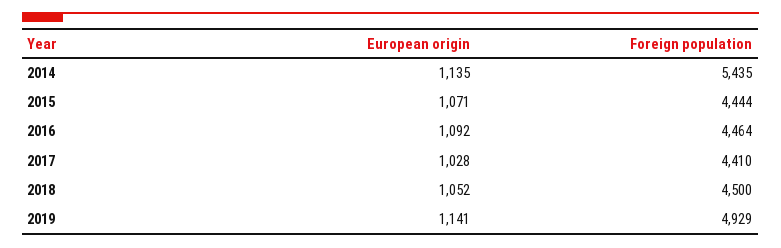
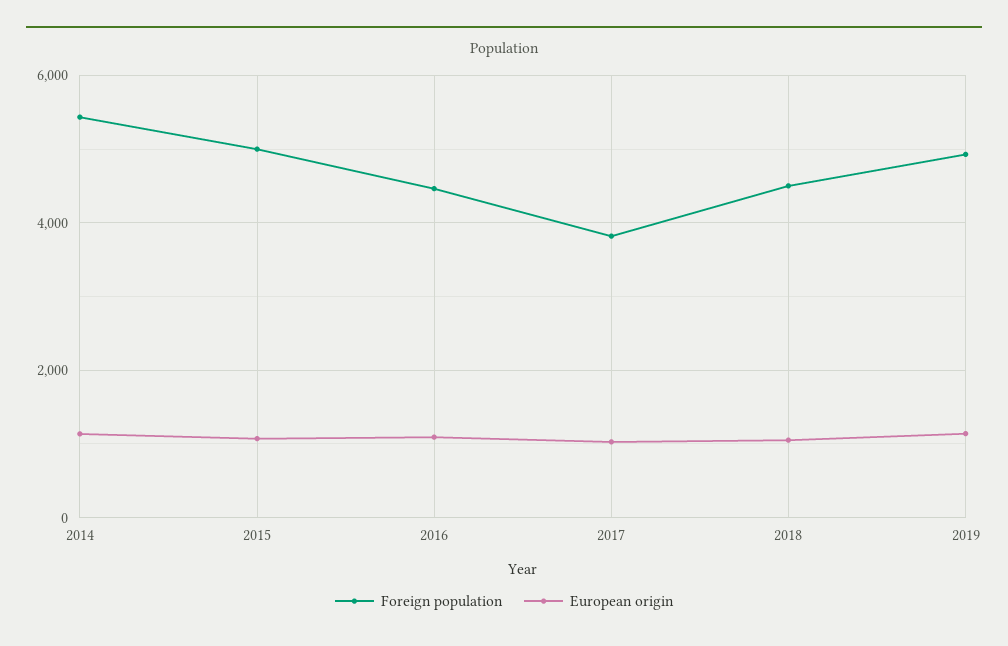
Foreign population, 2015: 4444 -> 5000
Foreign population, 2017: 4410 -> 3800

